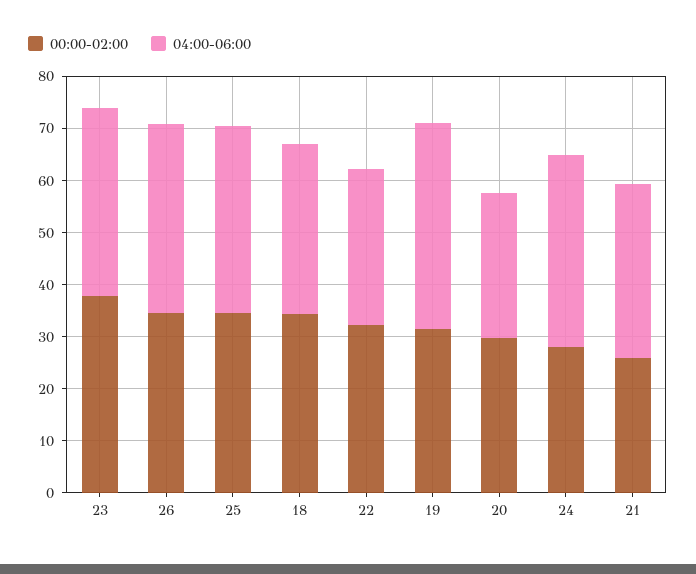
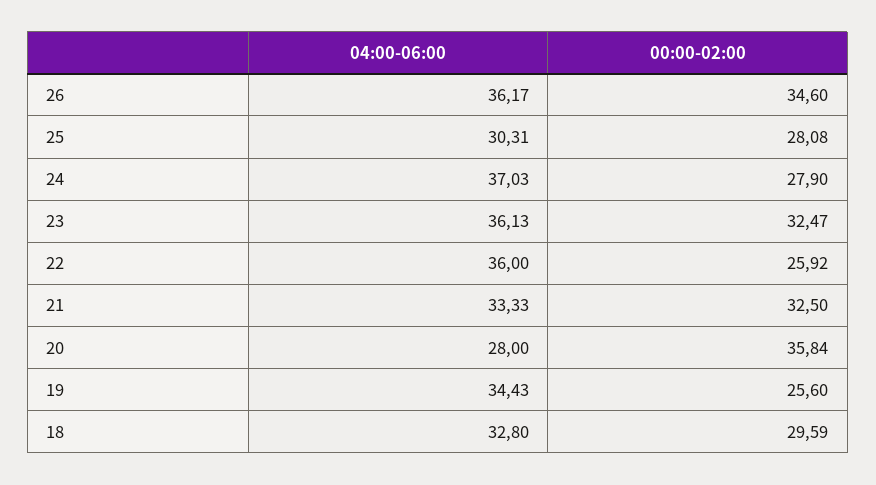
00:00-02:00, 23: 38 -> 32.47
00:00-02:00, 25: 34 -> 28.08
04:00-06:00, 25: 36 -> 30.31
00:00-02:00, 18: 34 -> 29.59
00:00-02:00, 22: 32 -> 25.92
04:00-06:00, 22: 30 -> 36
00:00-02:00, 19: 32 -> 25.6
04:00-06:00, 19: 40 -> 34.43
00:00-02:00, 20: 30 -> 35.84
00:00-02:00, 21: 26 -> 32.5

